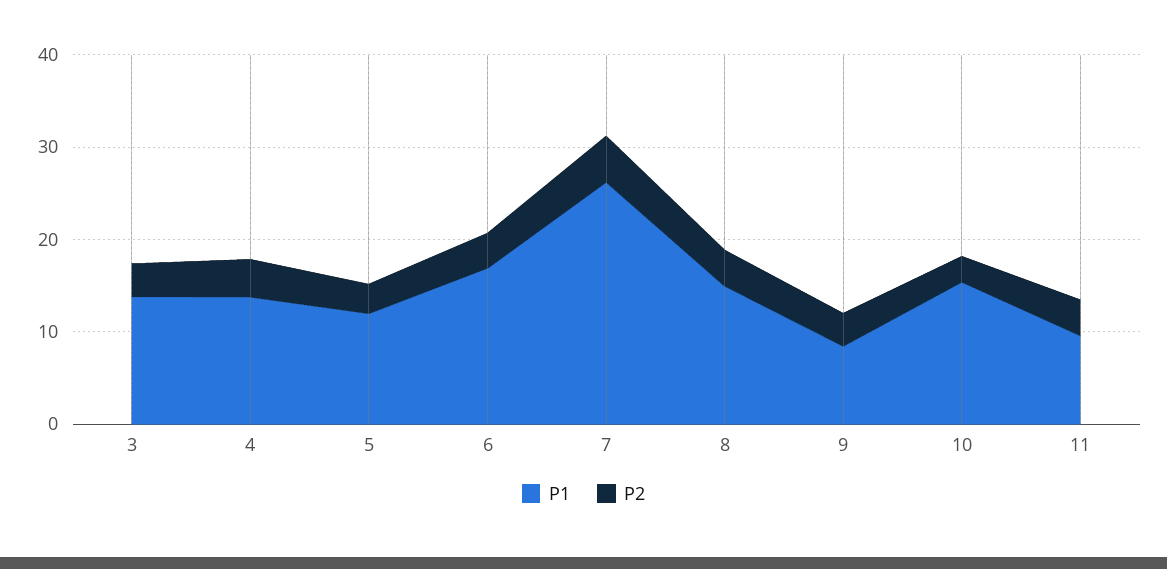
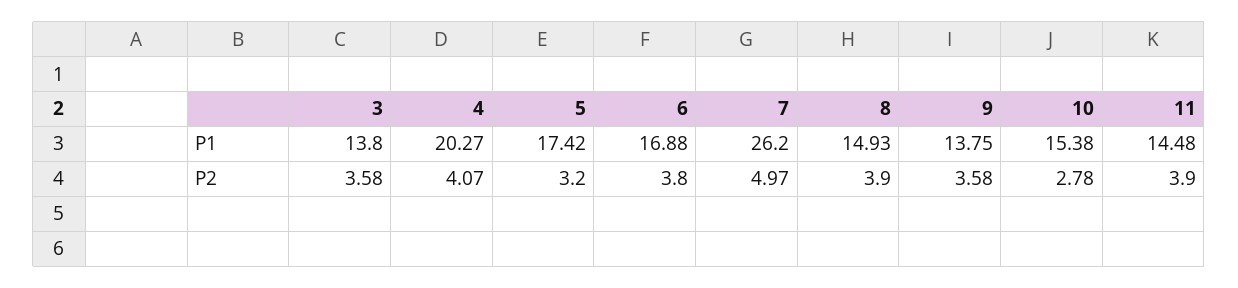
P1, 4: 14 -> 20.27
P1, 5: 12 -> 17.42
P1, 9: 8 -> 13.75
P1, 11: 10 -> 14.48

